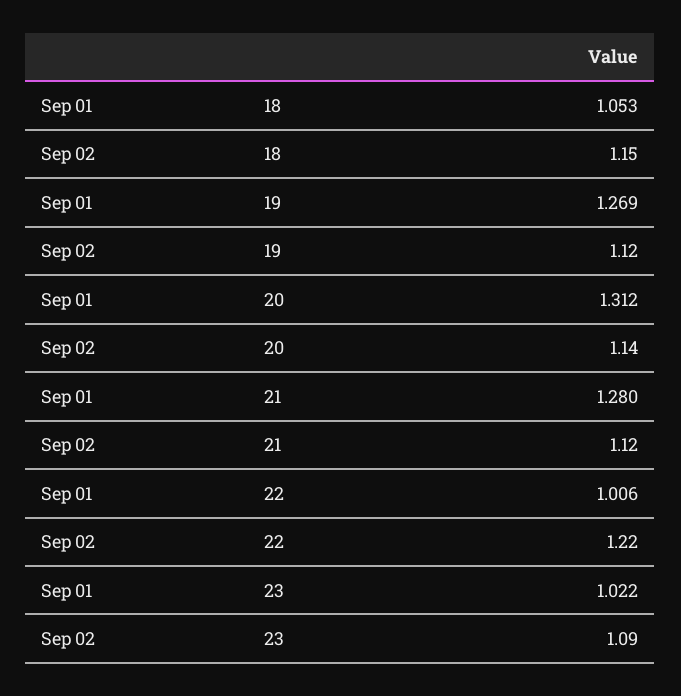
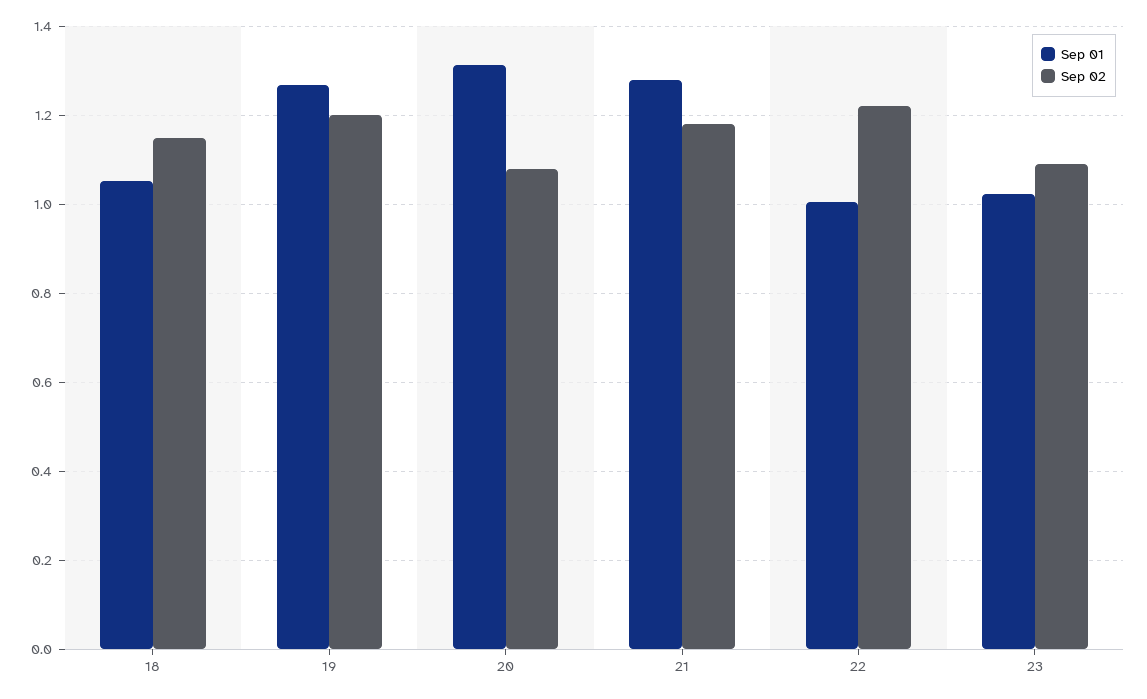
Sep 02, 19: 1.12 -> 1.2
Sep 02, 20: 1.14 -> 1.08
Sep 02, 21: 1.12 -> 1.18

